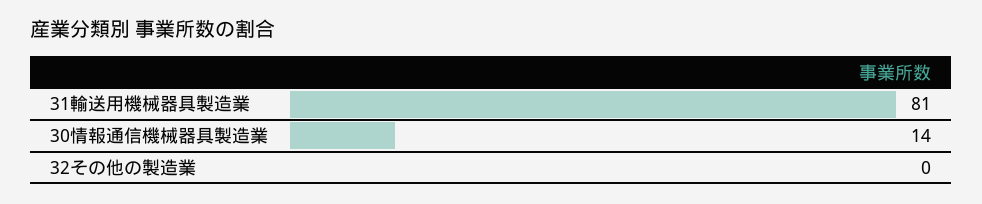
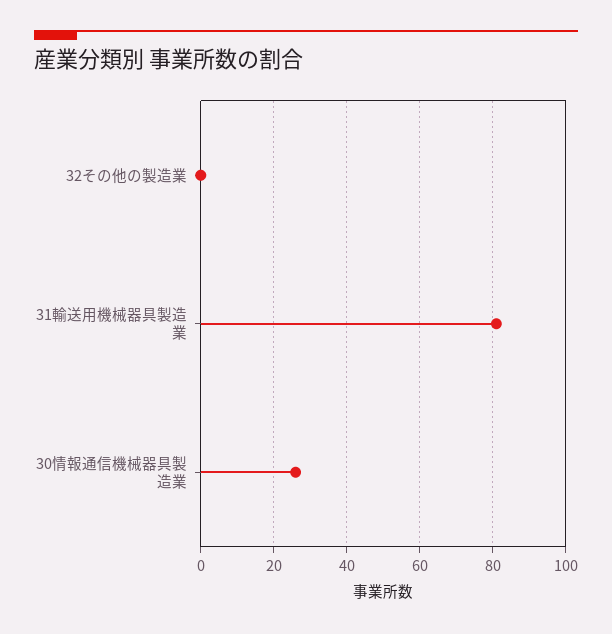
30情報通信機械器具製造業: 14 -> 25

